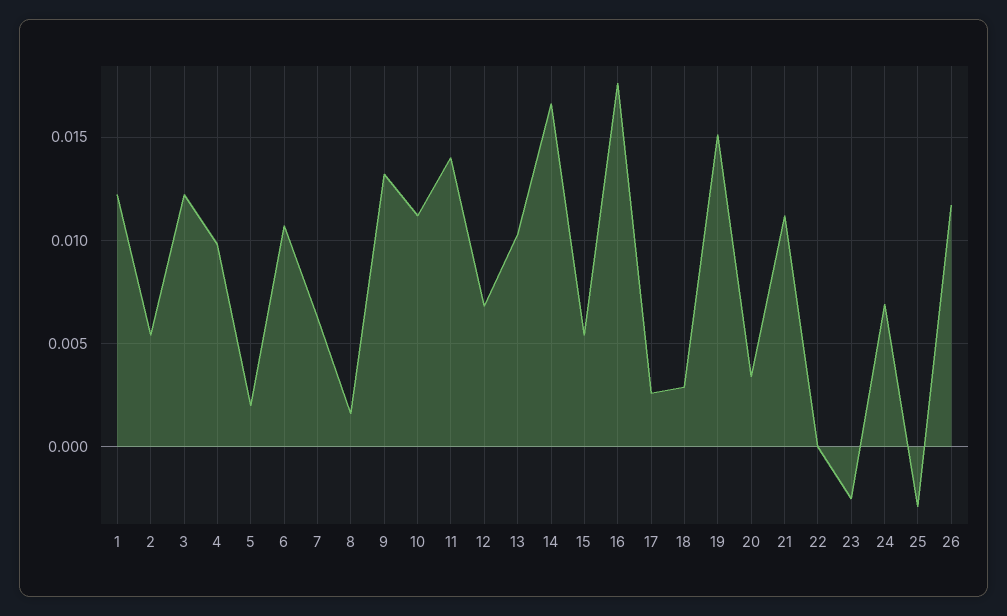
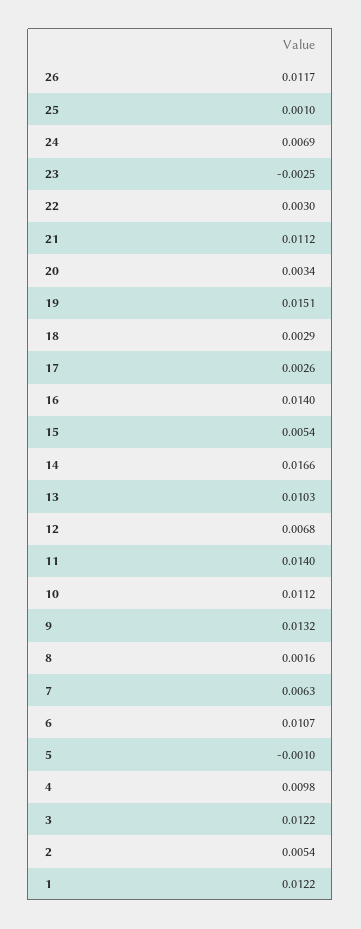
5: 0.002 -> -0.001
16: 0.0175 -> 0.014
22: 0 -> 0.003
25: -0.003 -> 0.001

